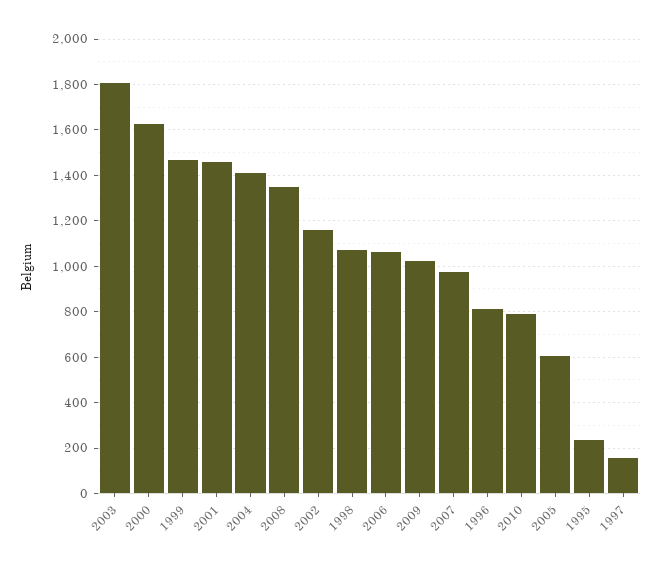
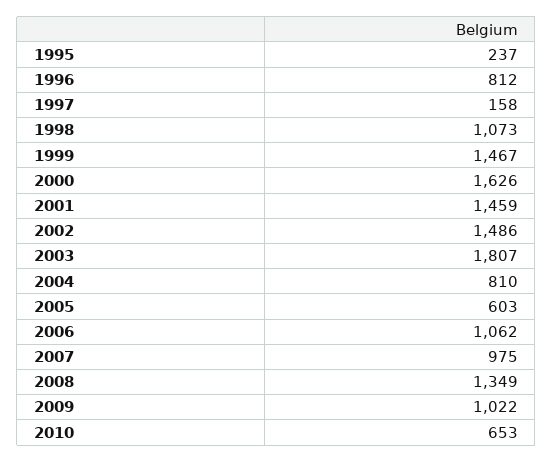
2004: 1400 -> 810
2002: 1150 -> 1486
2010: 800 -> 653

